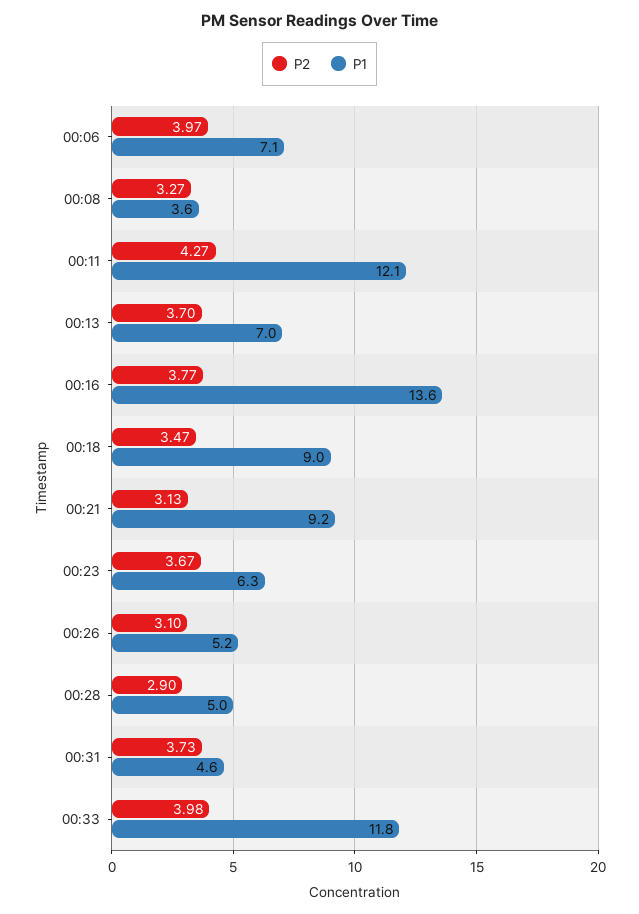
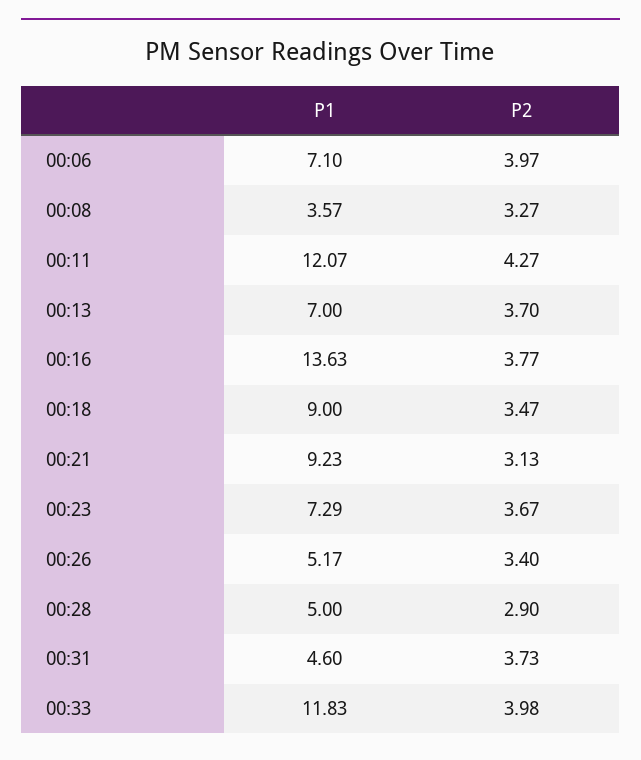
P1, 00:23: 6.3 -> 7.29
P2, 00:26: 3.1 -> 3.4

